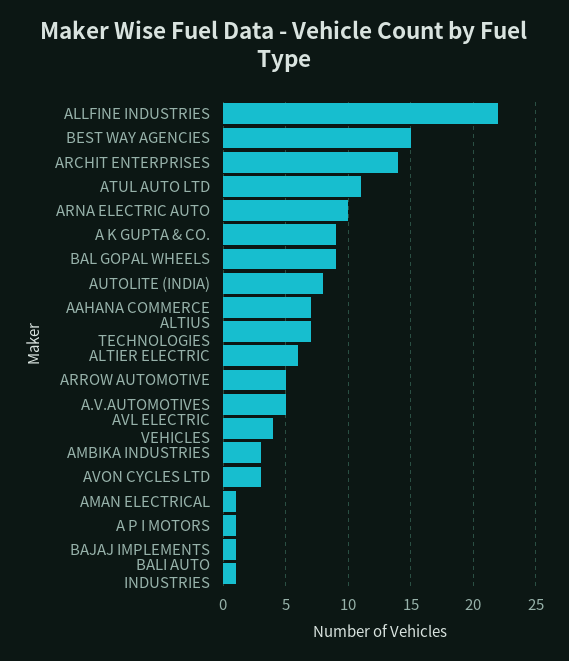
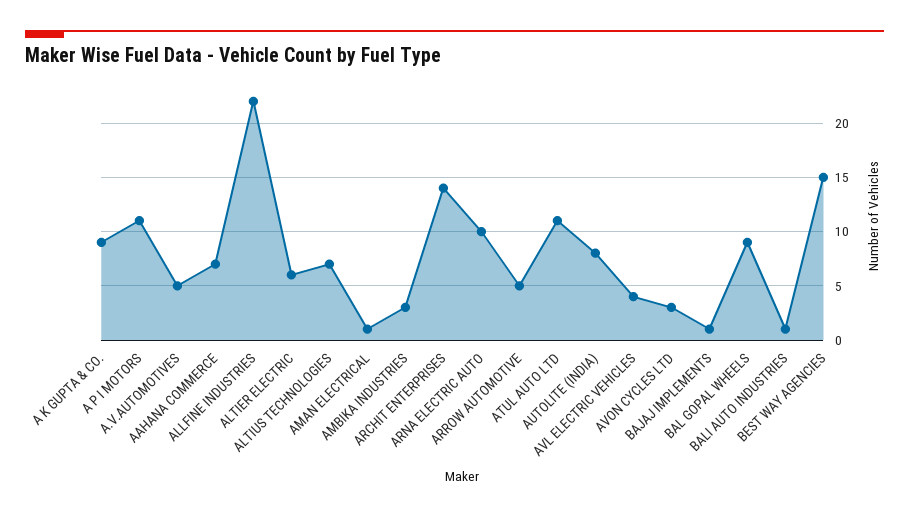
A P I MOTORS: 1 -> 11

